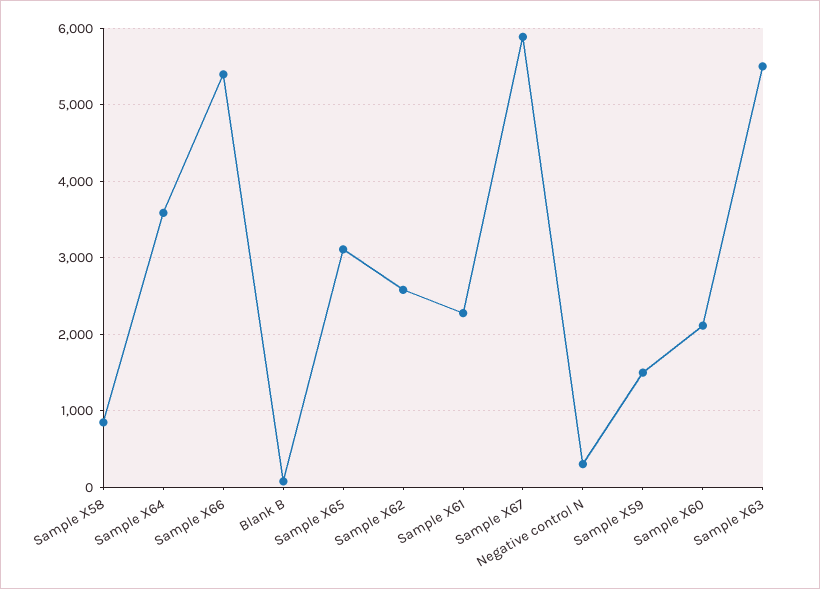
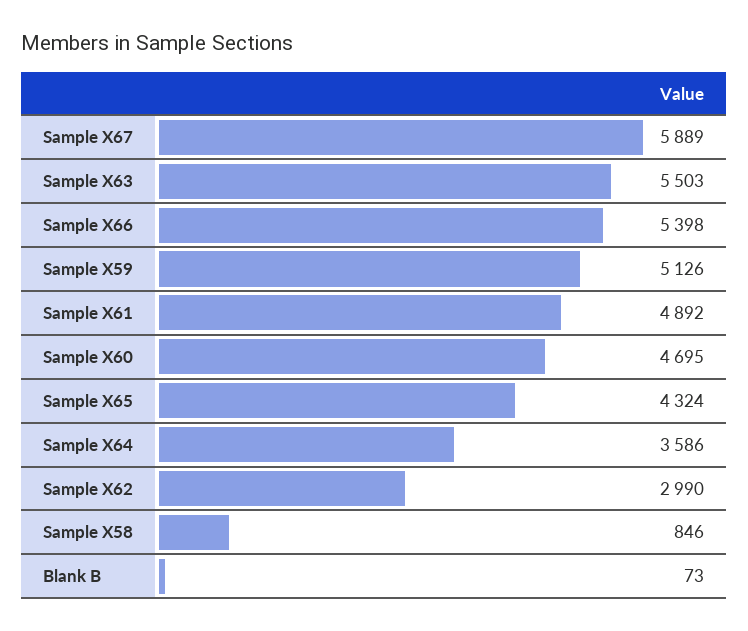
Sample X65: 3100 -> 4324
Sample X62: 2600 -> 2990
Sample X61: 2300 -> 4892
Negative control N: 300 -> none
Sample X59: 1500 -> 5126
Sample X60: 2100 -> 4695

